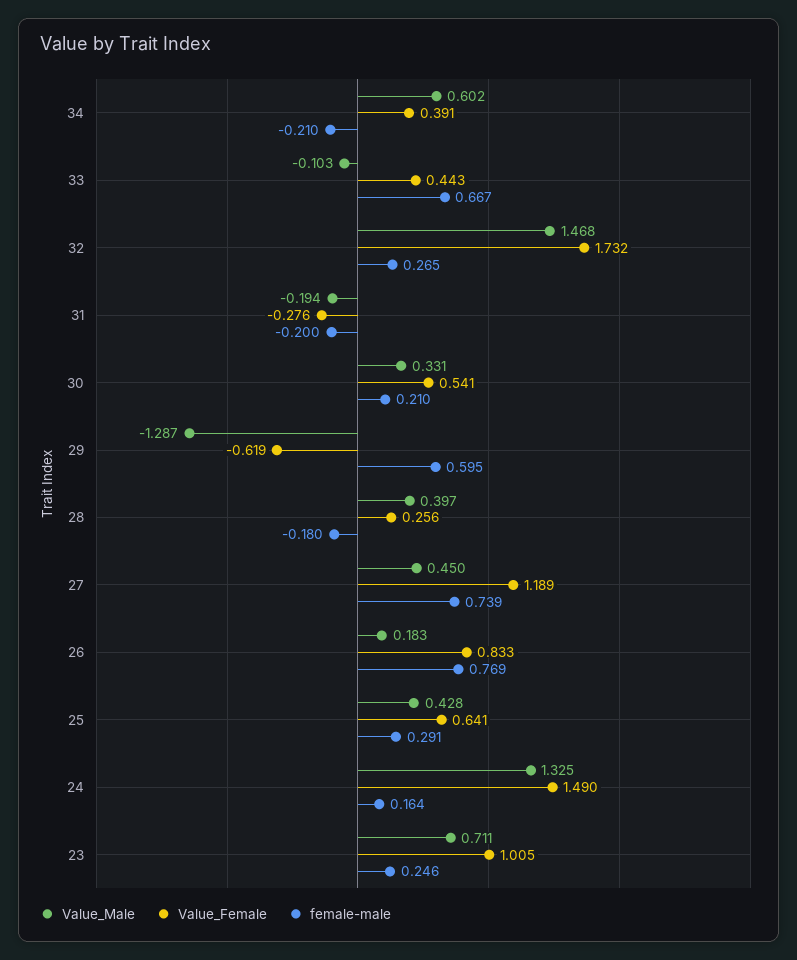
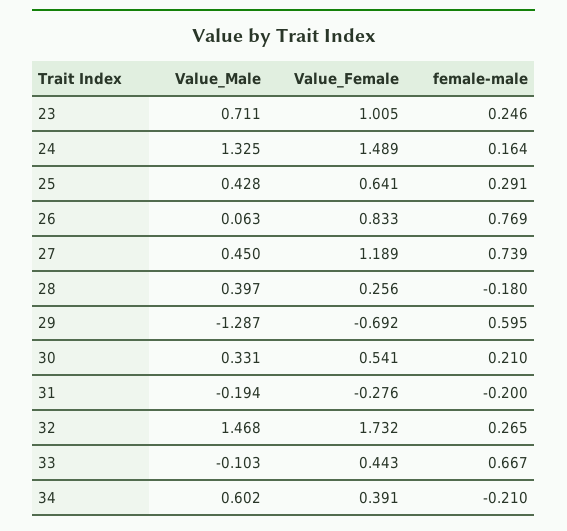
Value_Female, 29: -0.619 -> -0.692
Value_Male, 26: 0.183 -> 0.063
Value_Female, 24: 1.49 -> 1.489

